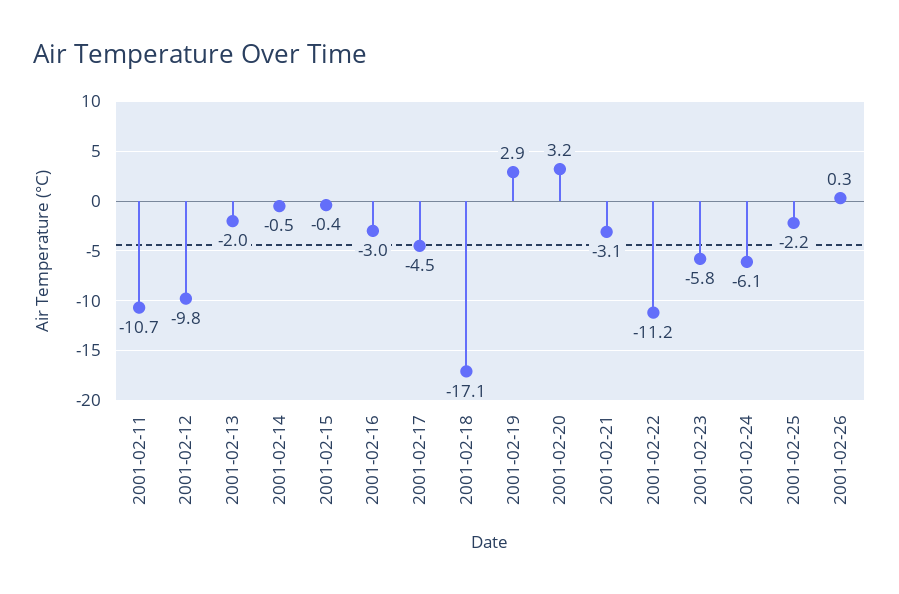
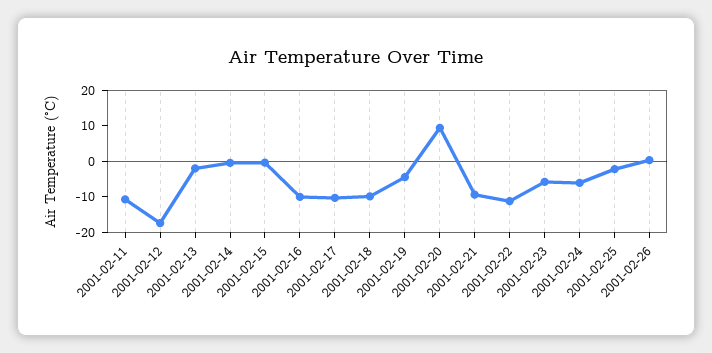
2001-02-12: -9.8 -> -17.5
2001-02-16: -3 -> -10
2001-02-17: -4.5 -> -10
2001-02-18: -17.1 -> -10
2001-02-19: 2.9 -> -5
2001-02-20: 3.2 -> 10
2001-02-21: -3.1 -> -10

